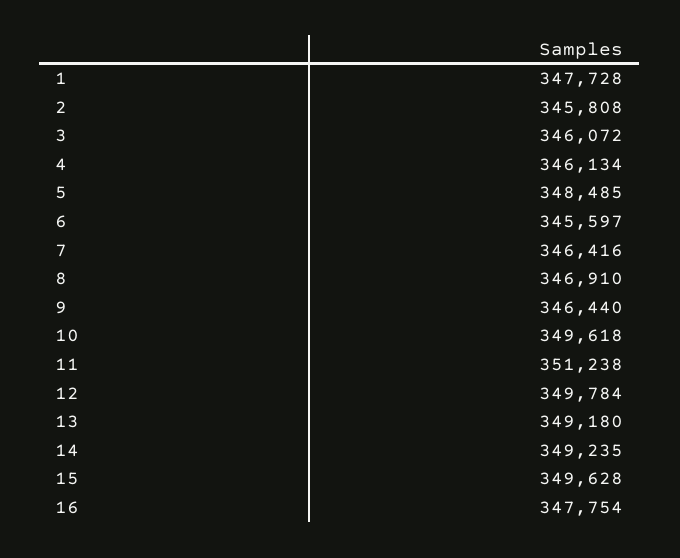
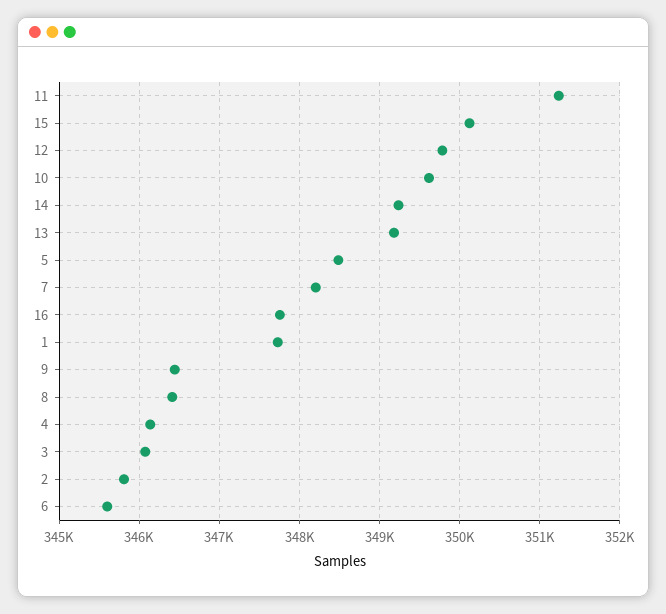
7: 346416 -> 348200
8: 346910 -> 346400
15: 349628 -> 350100

